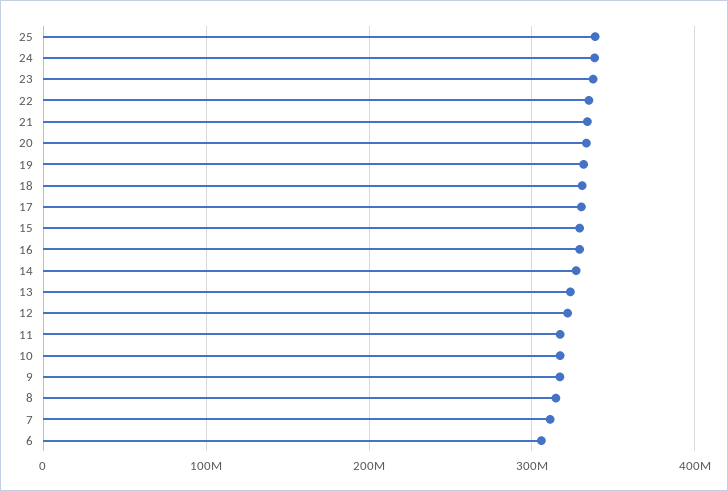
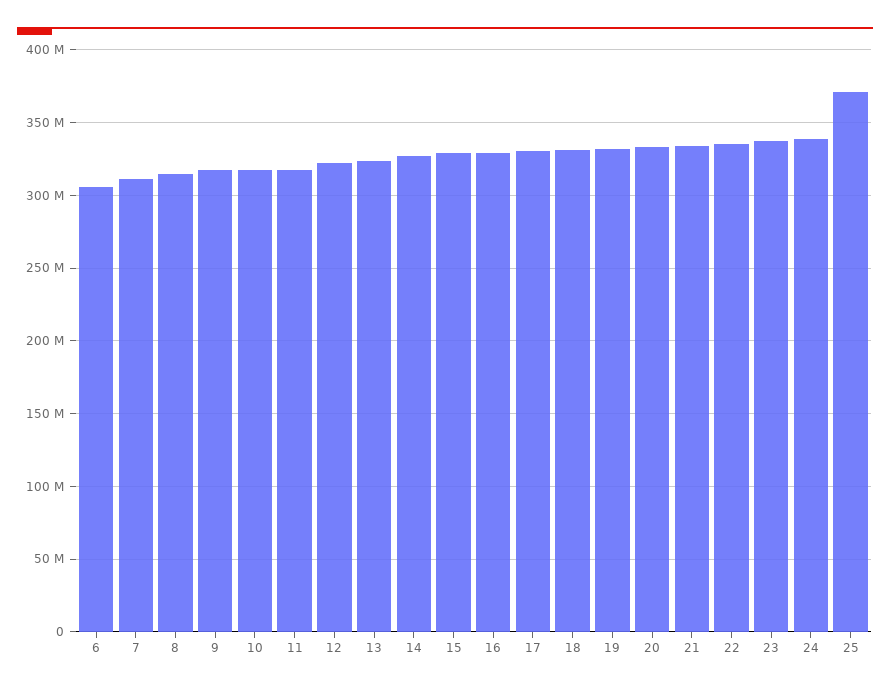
25: 340000000 -> 370000000

